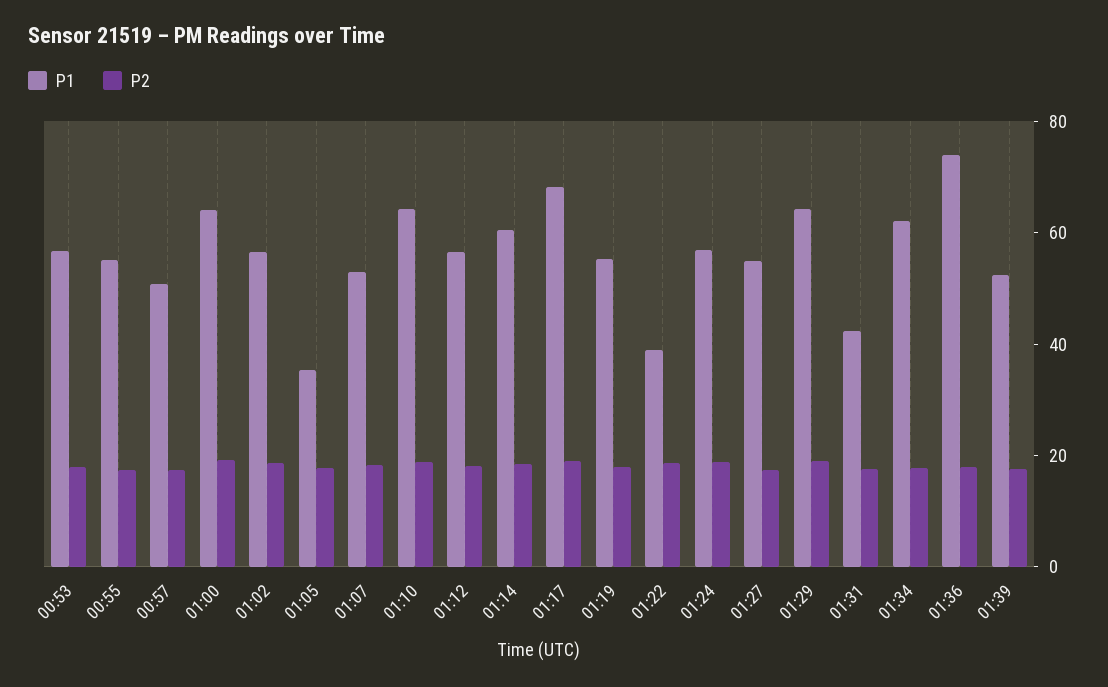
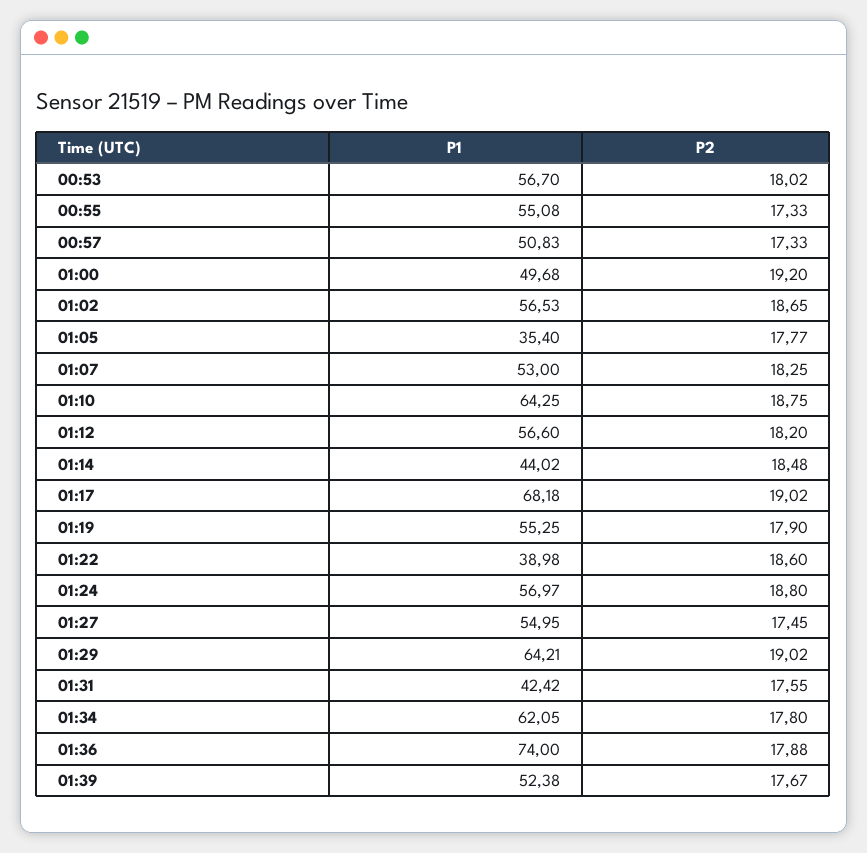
P1, 01:00: 65 -> 49.68
P1, 01:14: 60 -> 44.02

